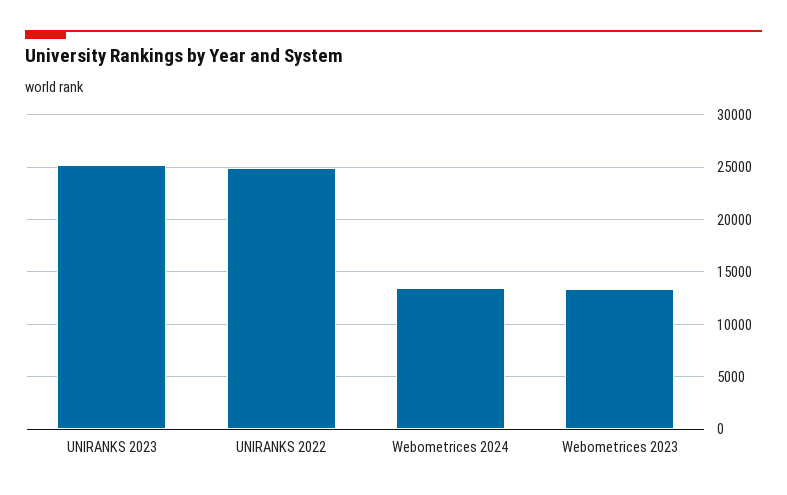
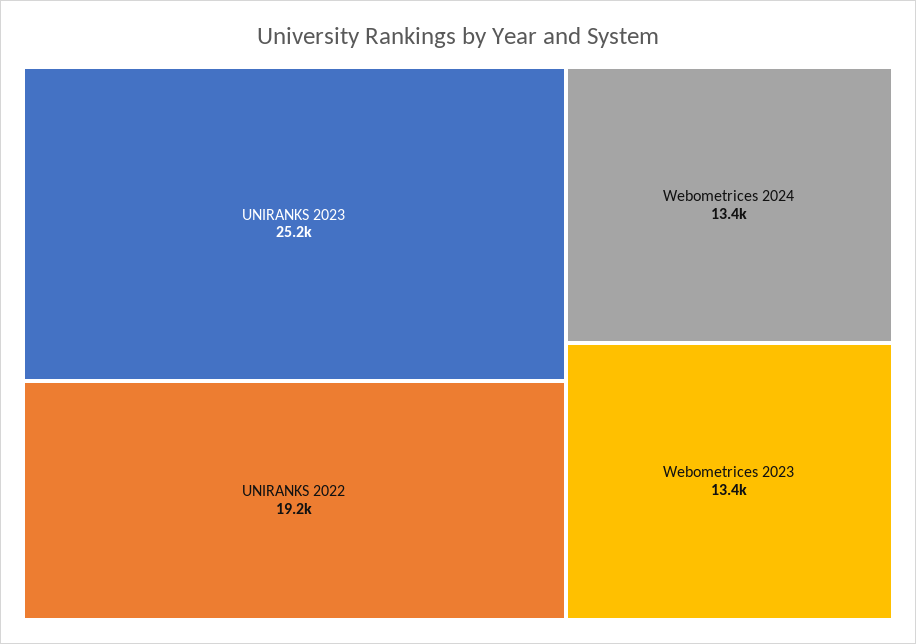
UNIRANKS 2022: 25000 -> 19200

